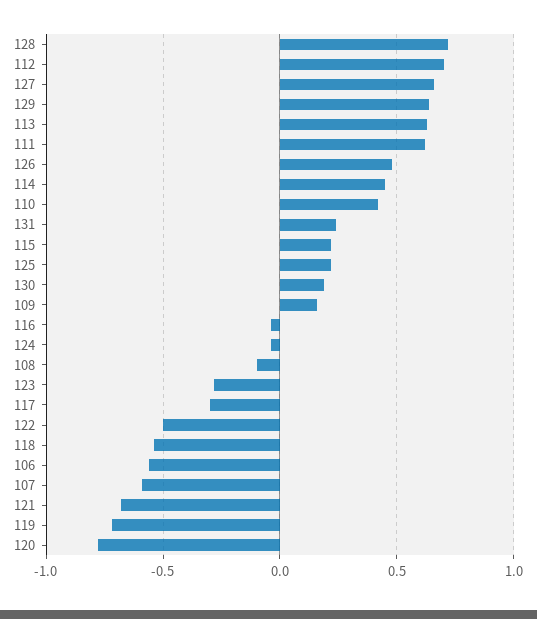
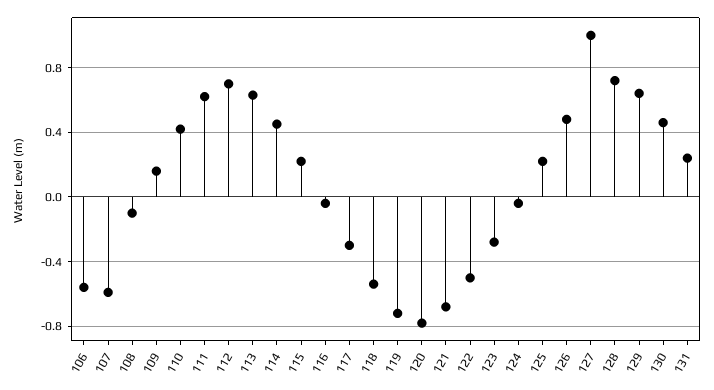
127: 0.65 -> 1
130: 0.2 -> 0.45

